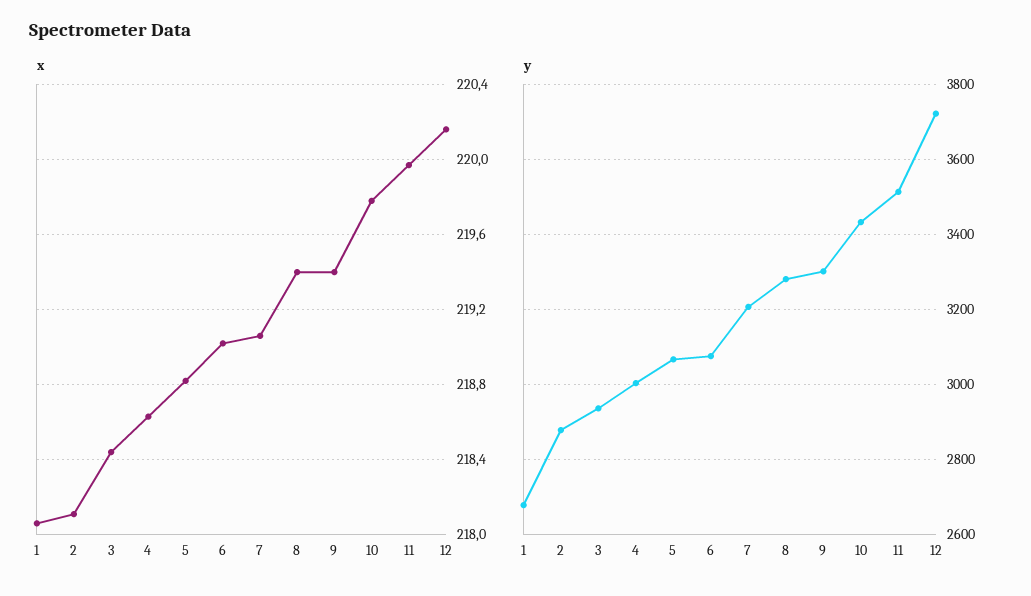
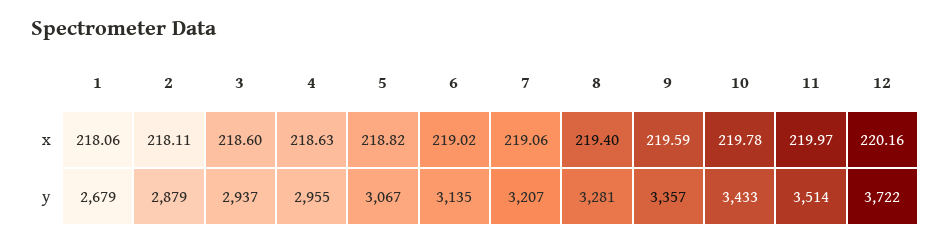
x, 3: 218.45 -> 218.6
x, 9: 219.4 -> 219.59
y, 4: 3000 -> 2955
y, 6: 3080 -> 3135
y, 9: 3300 -> 3357

